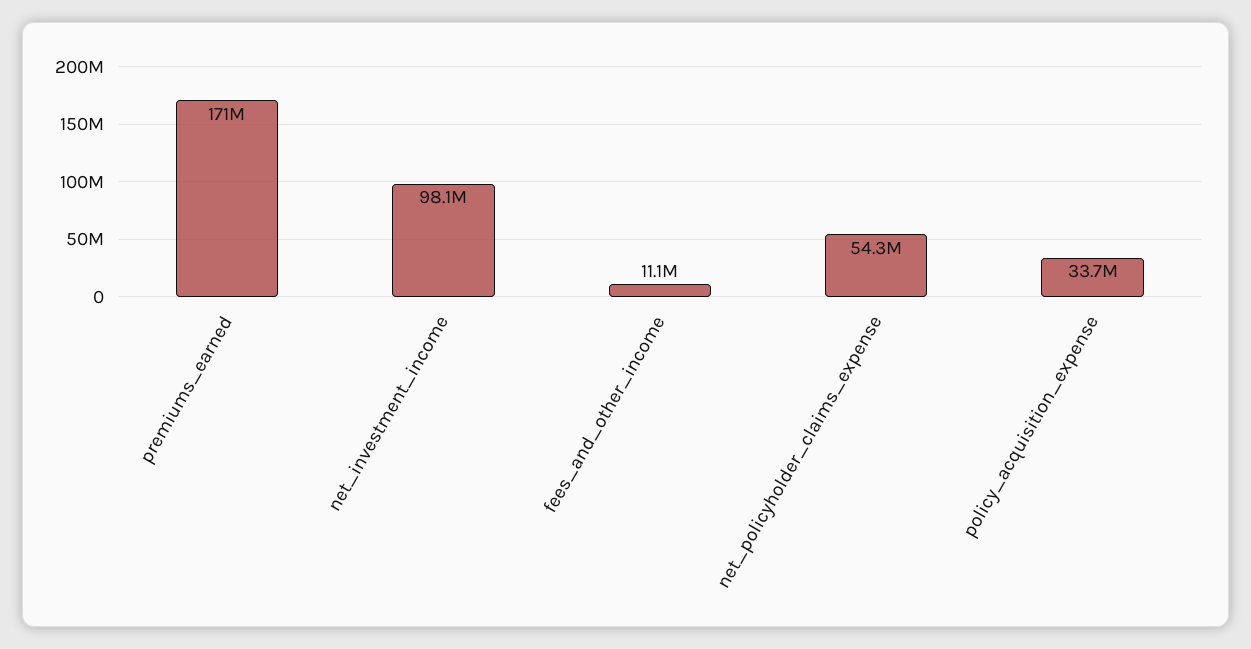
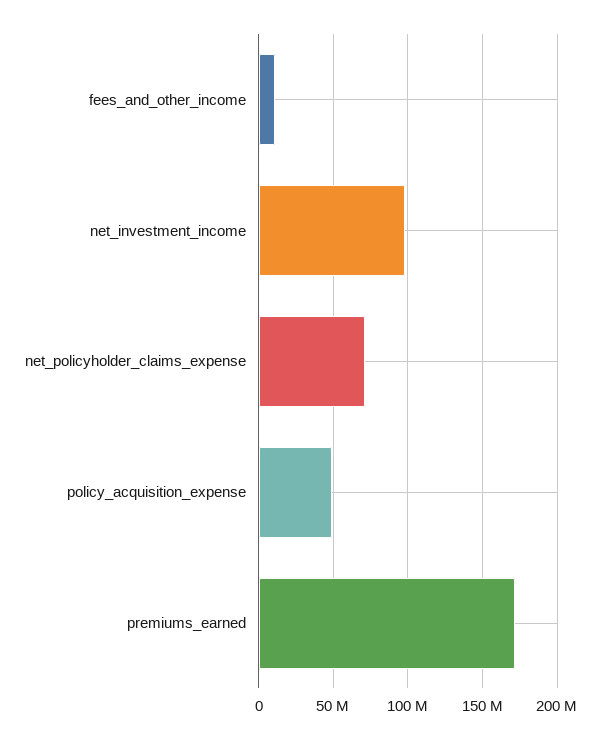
net_policyholder_claims_expense: 54300000 -> 70000000
policy_acquisition_expense: 33700000 -> 50000000

